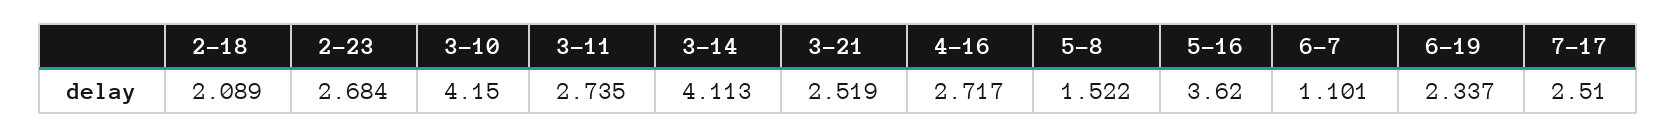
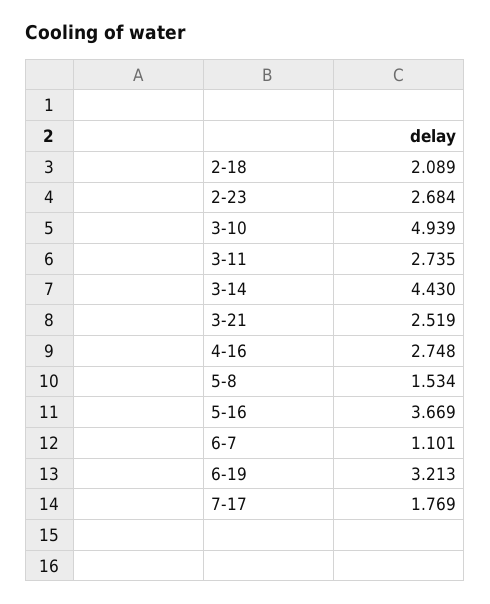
3-10: 4.15 -> 4.939
3-14: 4.113 -> 4.43
4-16: 2.717 -> 2.748
5-8: 1.522 -> 1.534
5-16: 3.62 -> 3.669
6-19: 2.337 -> 3.213
7-17: 2.51 -> 1.769

